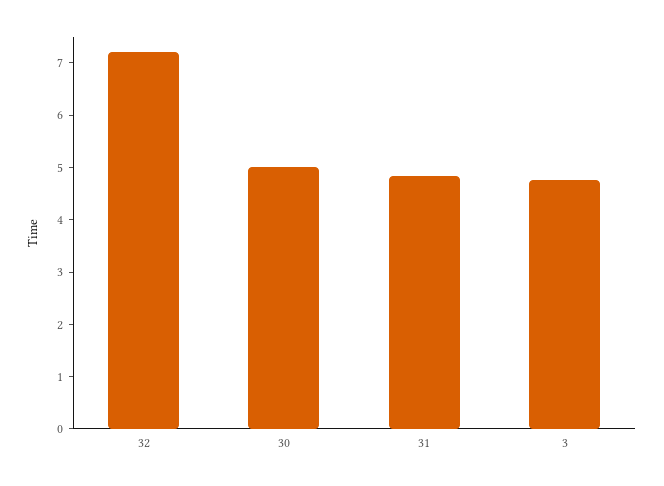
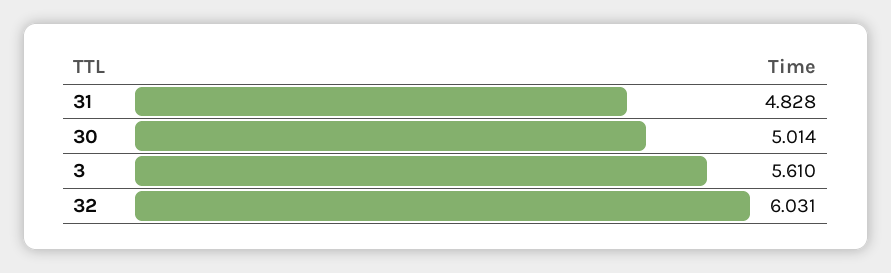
32: 7.2 -> 6.031
3: 4.8 -> 5.61

